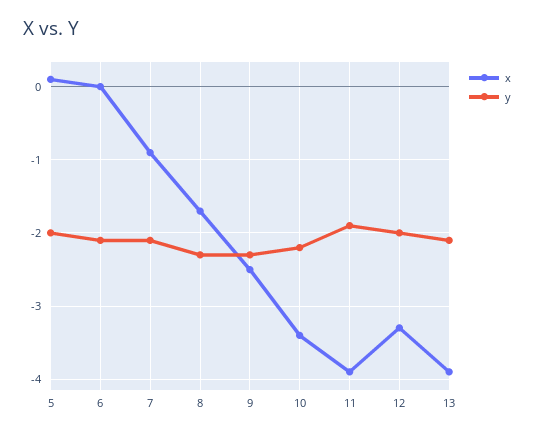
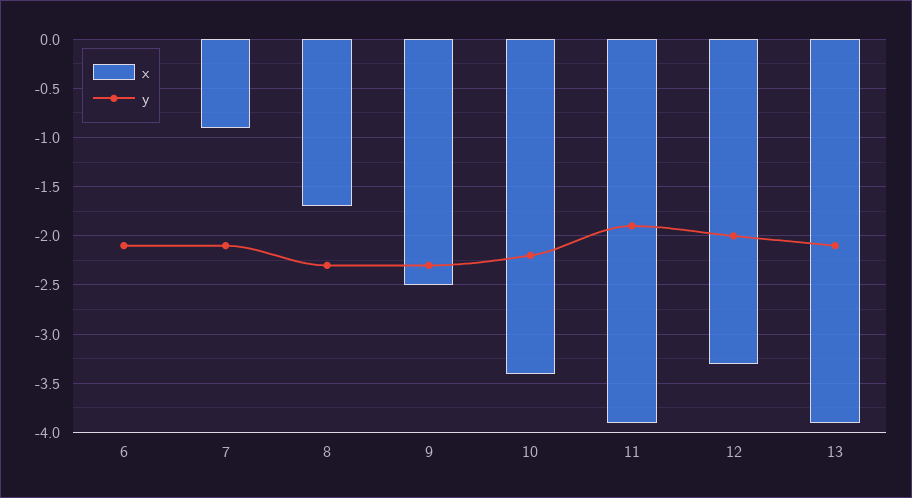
x, 5: 0.1 -> none
y, 5: -2 -> none

